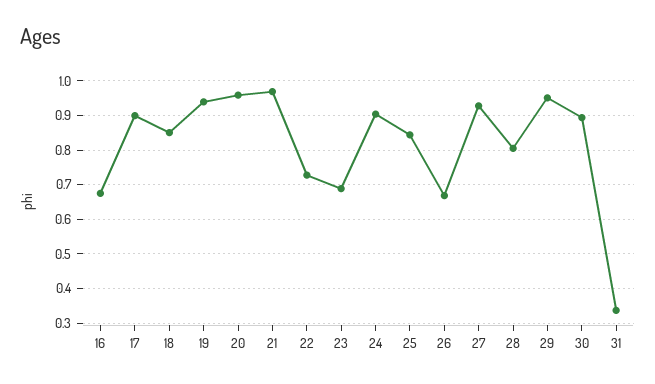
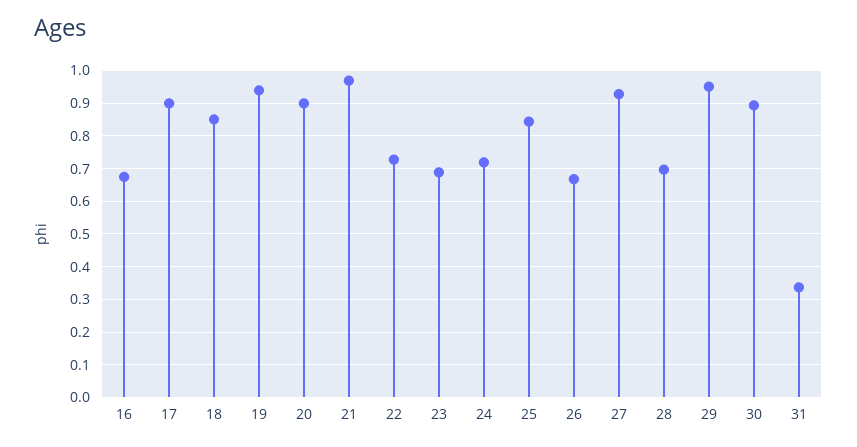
20: 0.96 -> 0.9
24: 0.9 -> 0.72
28: 0.8 -> 0.7

